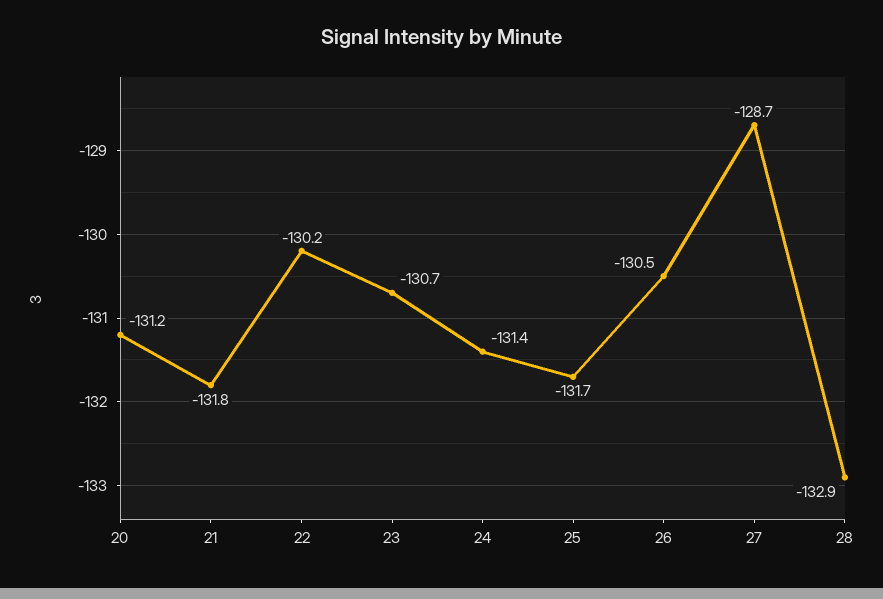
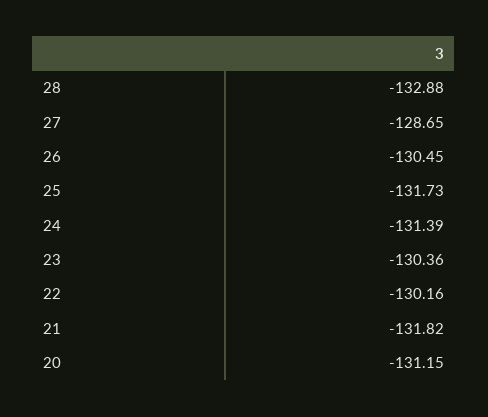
23: -130.7 -> -130.36

